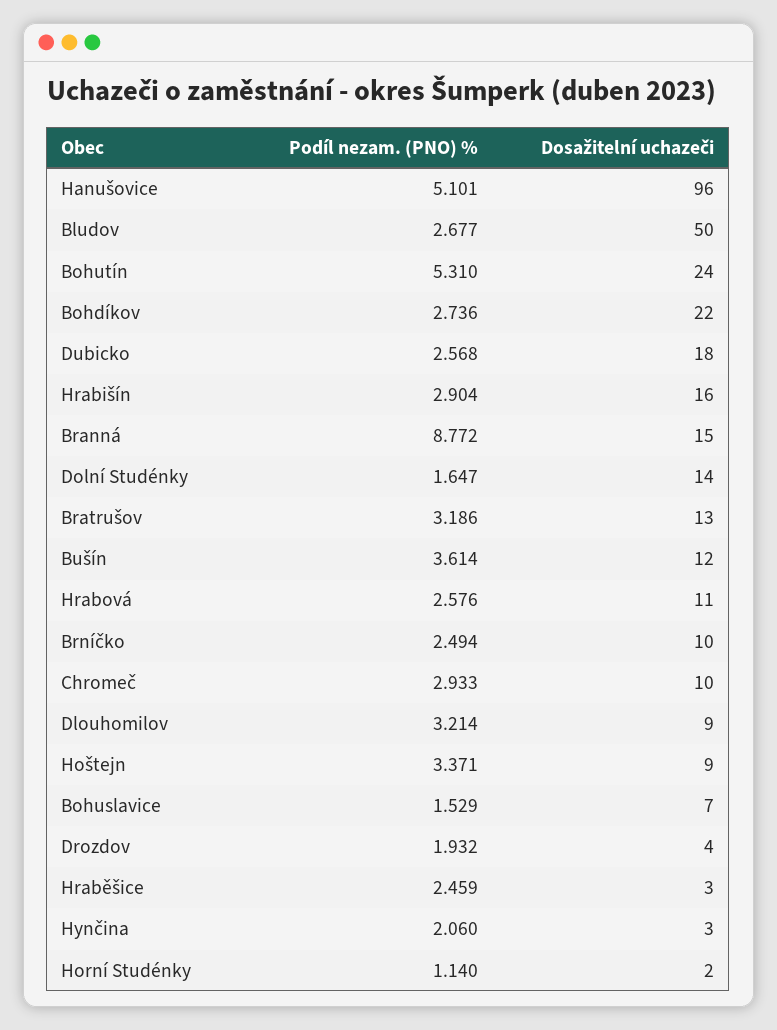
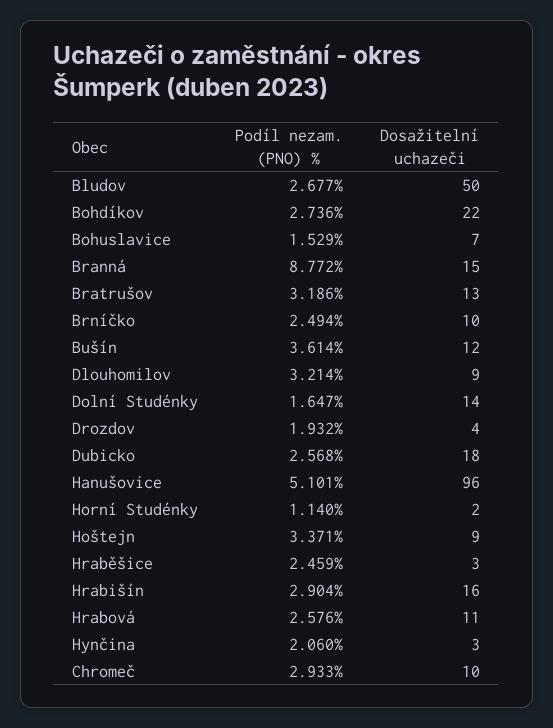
Podíl nezam. (PNO) %, Bohutín: 5.31 -> none
Dosažitelní uchazeči, Bohutín: 24 -> none

